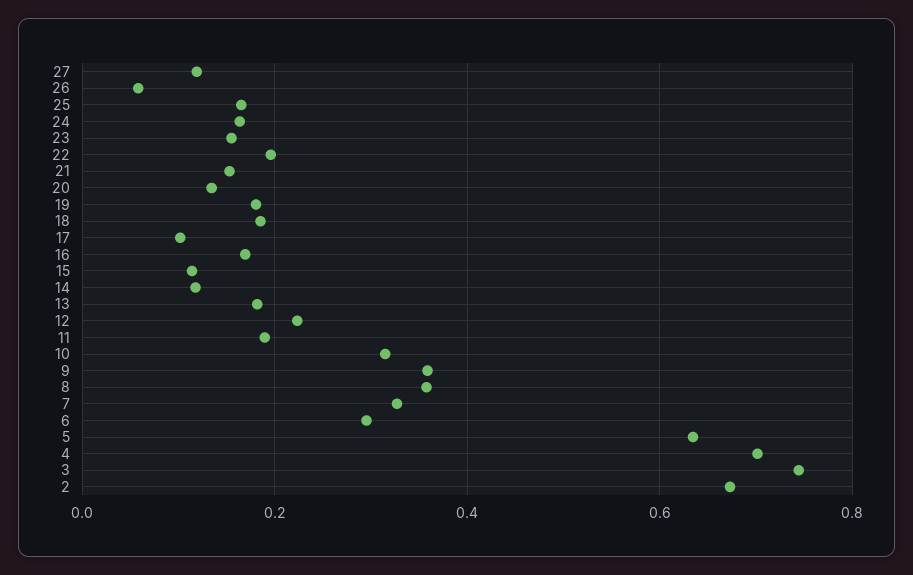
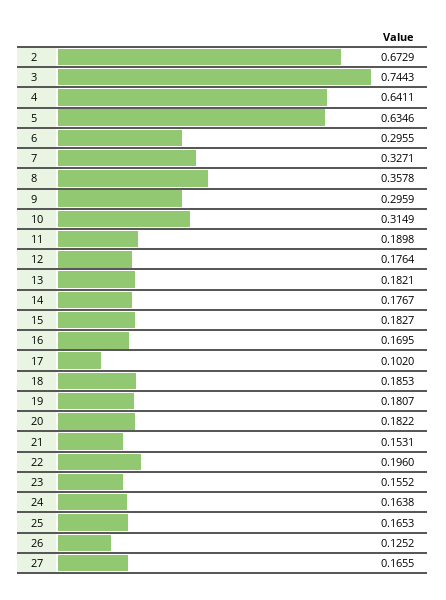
27: 0.12 -> 0.1655
26: 0.06 -> 0.1252
20: 0.14 -> 0.1822
15: 0.12 -> 0.1827
14: 0.12 -> 0.1767
12: 0.22 -> 0.1764
9: 0.36 -> 0.2959
4: 0.7 -> 0.6411

